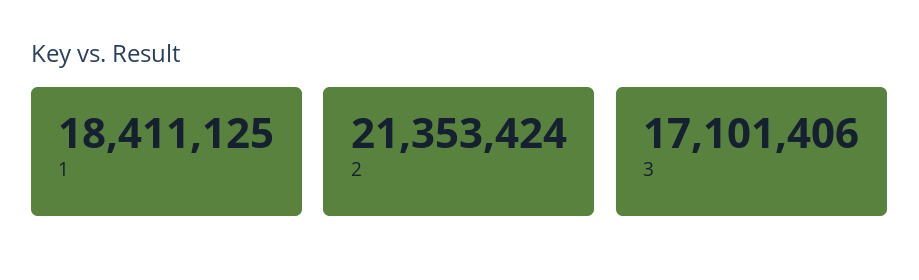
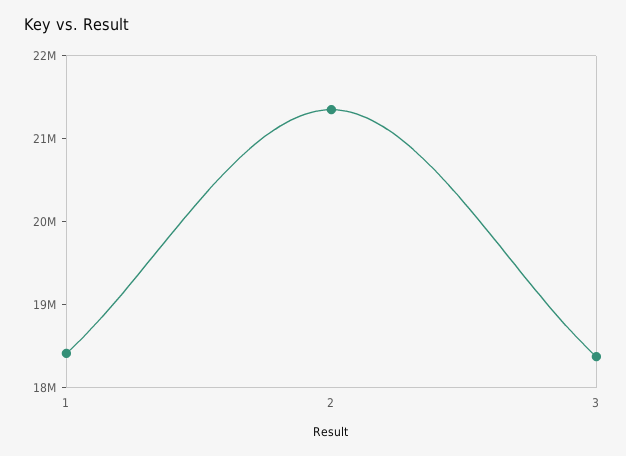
3: 17101406 -> 18400000

